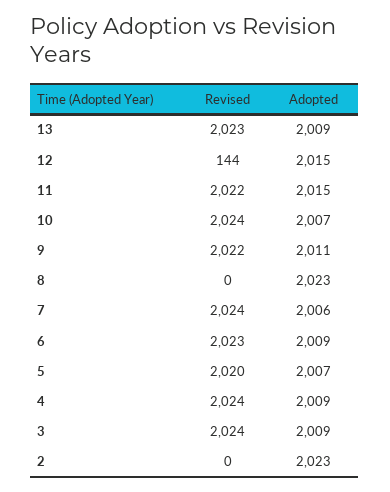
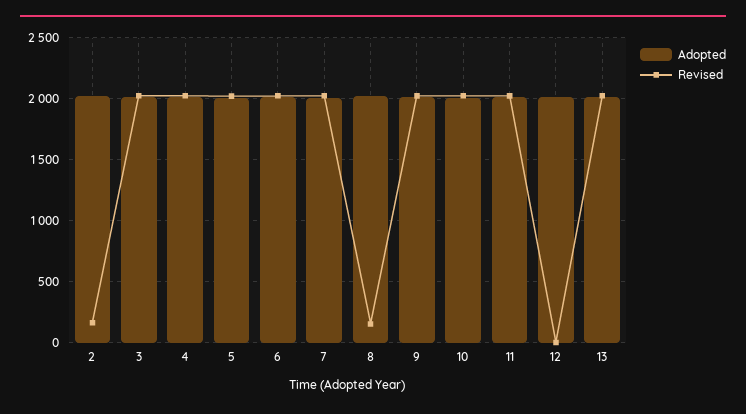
Revised, 12: 144 -> 0
Revised, 8: 0 -> 150
Revised, 2: 0 -> 150

